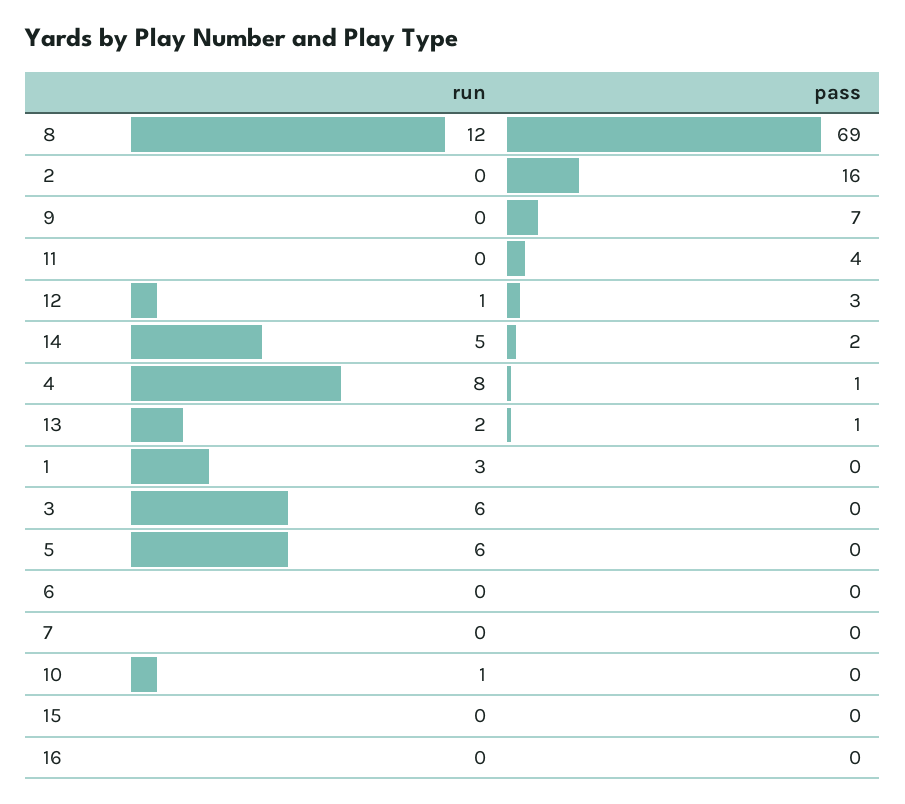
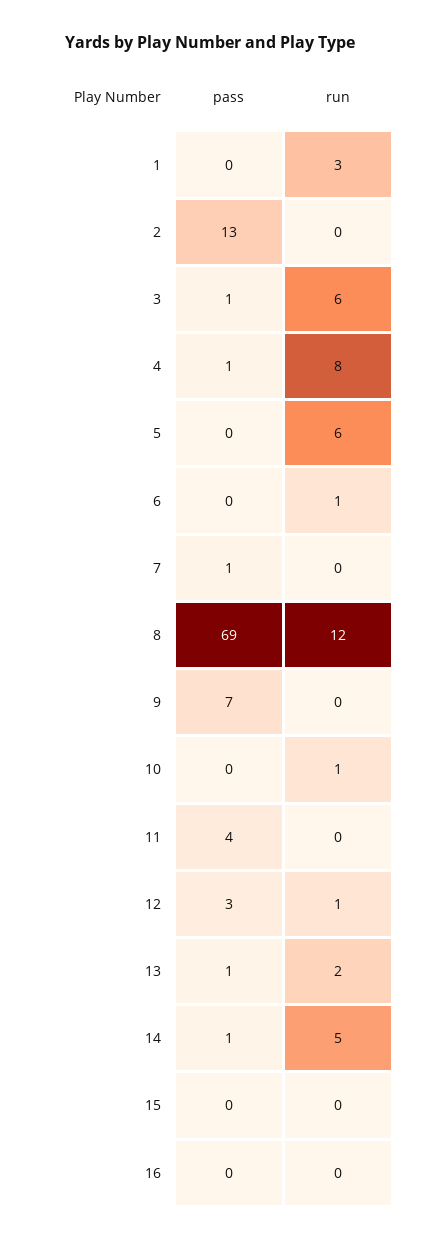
pass, 2: 16 -> 13
pass, 14: 2 -> 1
pass, 3: 0 -> 1
run, 6: 0 -> 1
pass, 7: 0 -> 1

